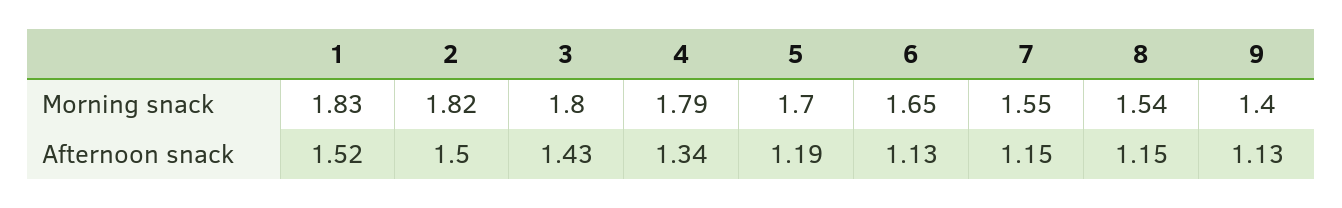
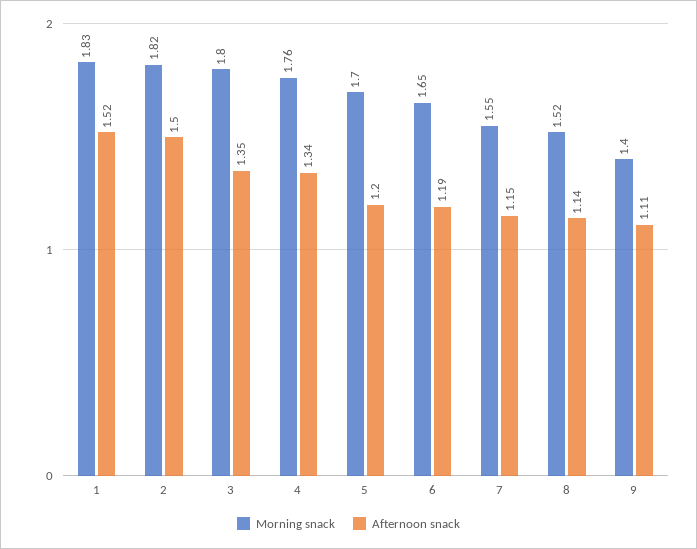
Morning snack, 4: 1.79 -> 1.76
Morning snack, 8: 1.54 -> 1.52
Afternoon snack, 3: 1.43 -> 1.35
Afternoon snack, 5: 1.19 -> 1.2
Afternoon snack, 6: 1.13 -> 1.19
Afternoon snack, 8: 1.15 -> 1.14
Afternoon snack, 9: 1.13 -> 1.11

